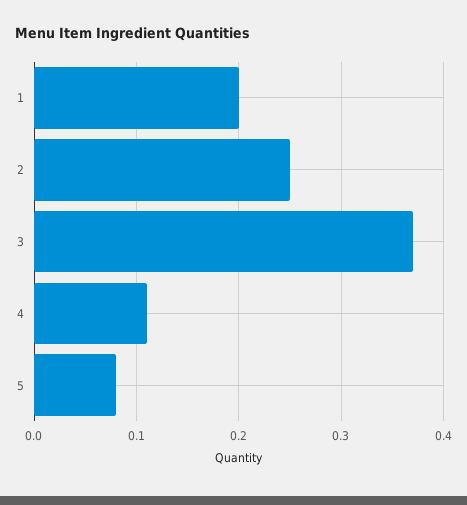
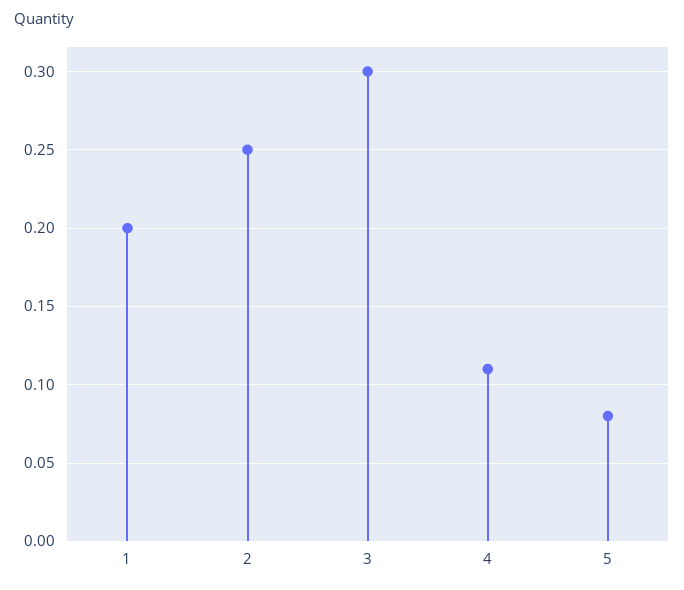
3: 0.37 -> 0.3

